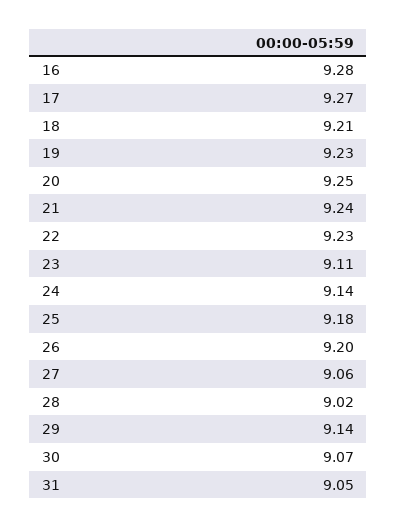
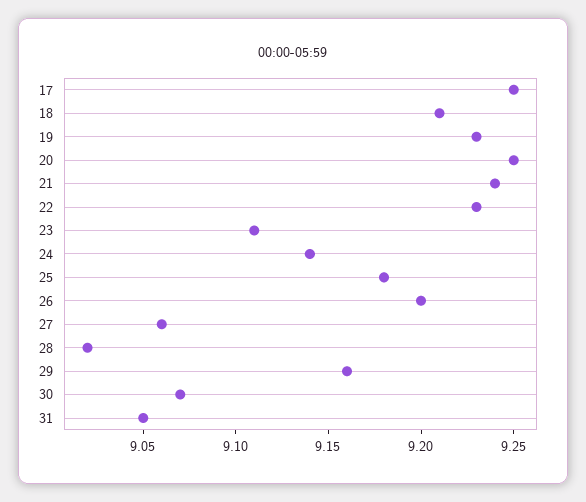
16: 9.28 -> none
17: 9.27 -> 9.25
29: 9.14 -> 9.16

